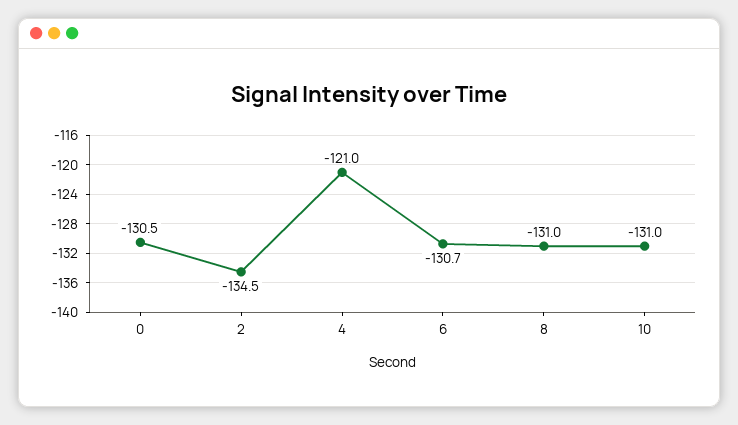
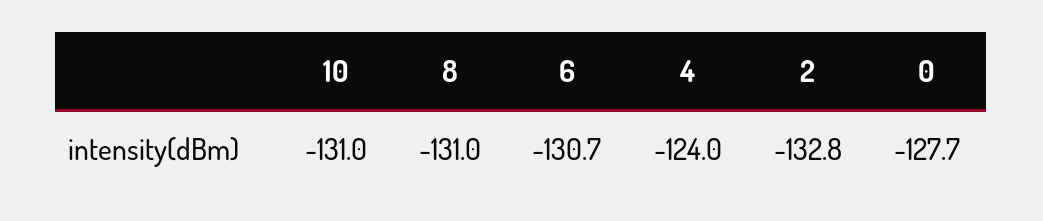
0: -130.5 -> -127.7
2: -134.5 -> -132.8
4: -121 -> -124

